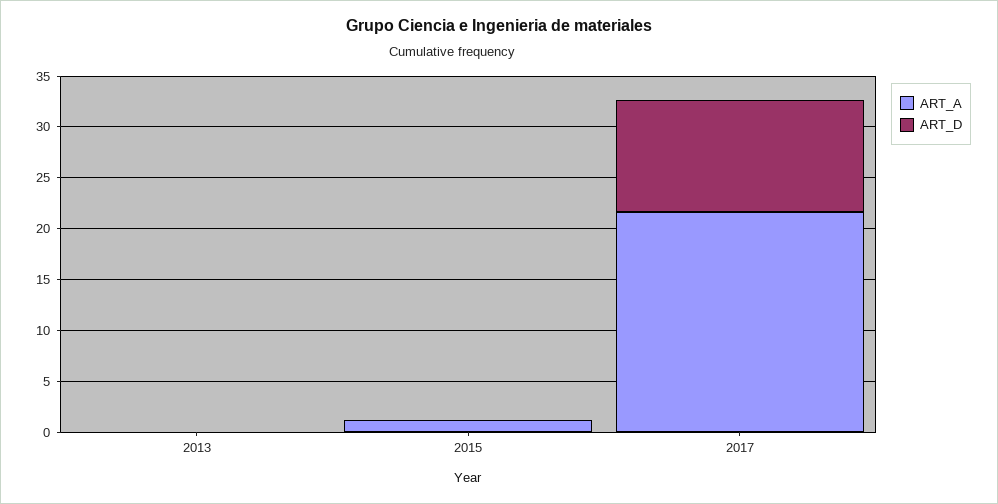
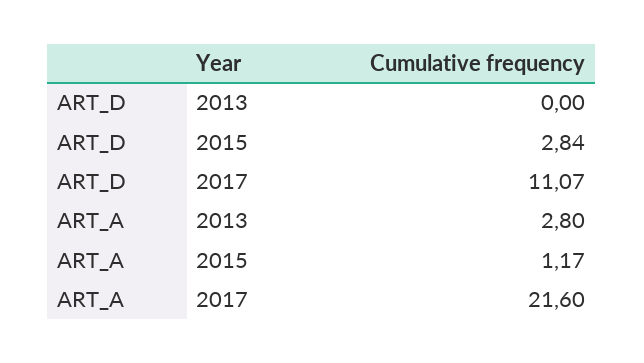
ART_A, 2013: 0 -> 2.8
ART_D, 2015: 0 -> 2.84

